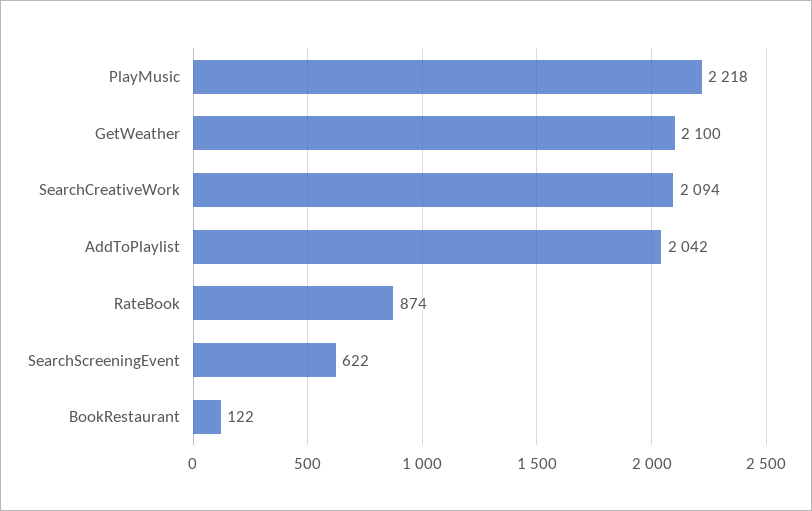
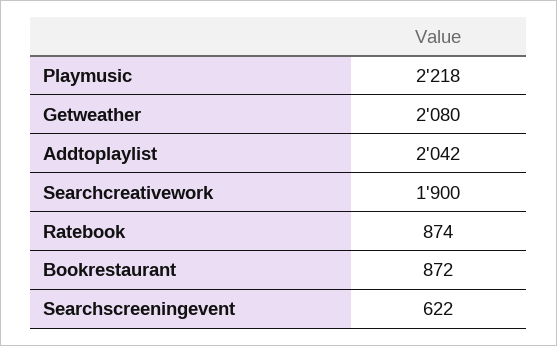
GetWeather: 2100 -> 2080
SearchCreativeWork: 2094 -> 1900
BookRestaurant: 122 -> 872

